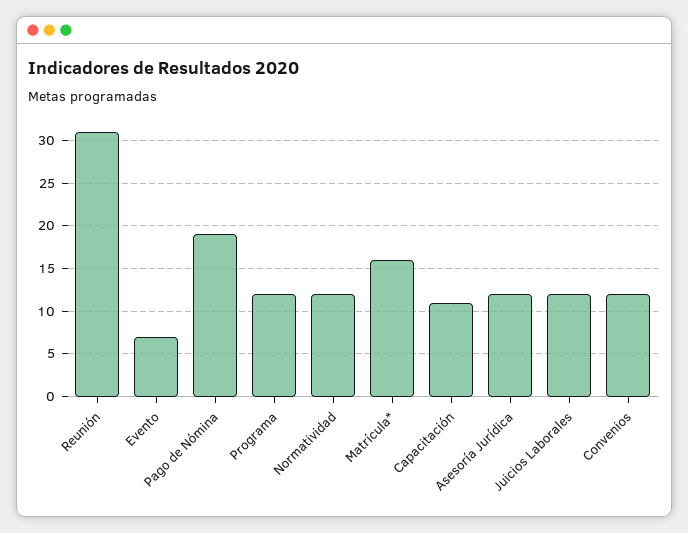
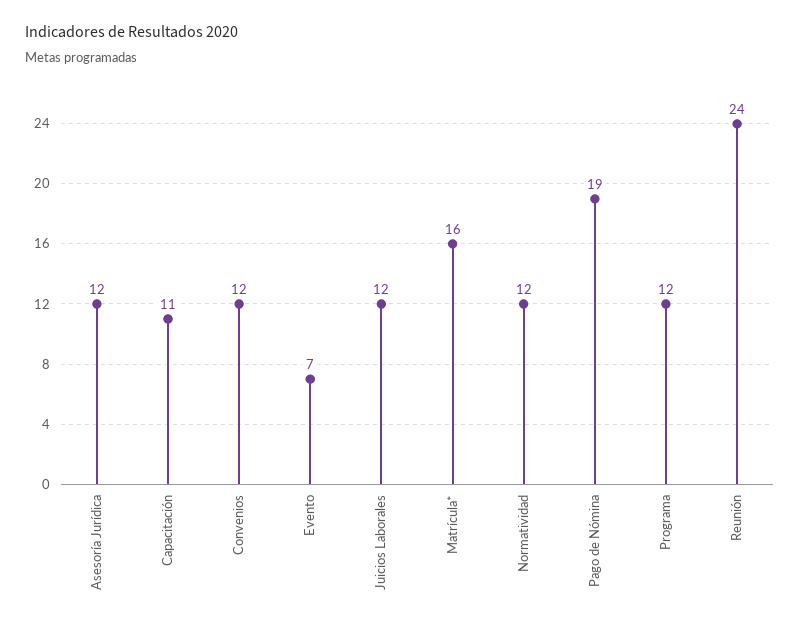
Reunión: 31 -> 24

